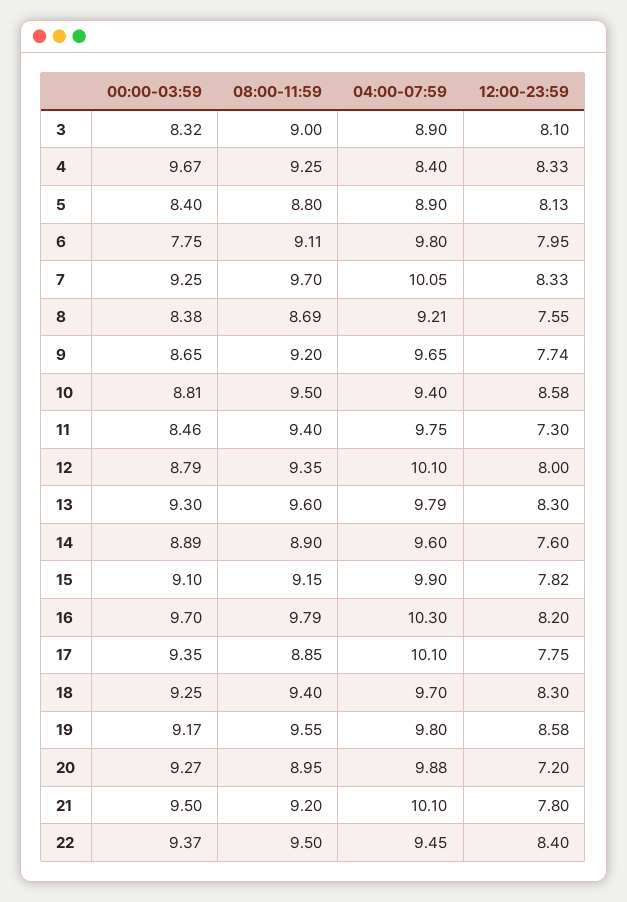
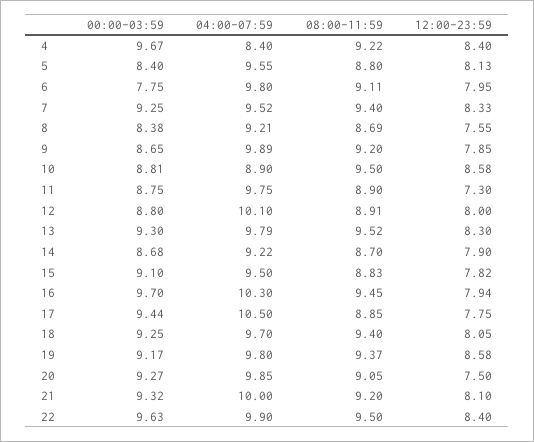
00:00-03:59, 3: 8.32 -> none
08:00-11:59, 3: 9 -> none
04:00-07:59, 3: 8.9 -> none
12:00-23:59, 3: 8.1 -> none
08:00-11:59, 4: 9.25 -> 9.22
12:00-23:59, 4: 8.33 -> 8.4
04:00-07:59, 5: 8.9 -> 9.55
08:00-11:59, 7: 9.7 -> 9.4
04:00-07:59, 7: 10.05 -> 9.52
04:00-07:59, 9: 9.65 -> 9.89
12:00-23:59, 9: 7.74 -> 7.85
04:00-07:59, 10: 9.4 -> 8.9
00:00-03:59, 11: 8.46 -> 8.75
08:00-11:59, 11: 9.4 -> 8.9
00:00-03:59, 12: 8.79 -> 8.8
08:00-11:59, 12: 9.35 -> 8.91
08:00-11:59, 13: 9.6 -> 9.52
00:00-03:59, 14: 8.89 -> 8.68
08:00-11:59, 14: 8.9 -> 8.7
04:00-07:59, 14: 9.6 -> 9.22
12:00-23:59, 14: 7.6 -> 7.9
08:00-11:59, 15: 9.15 -> 8.83
04:00-07:59, 15: 9.9 -> 9.5
08:00-11:59, 16: 9.79 -> 9.45
12:00-23:59, 16: 8.2 -> 7.94
00:00-03:59, 17: 9.35 -> 9.44
04:00-07:59, 17: 10.1 -> 10.5
12:00-23:59, 18: 8.3 -> 8.05
08:00-11:59, 19: 9.55 -> 9.37
08:00-11:59, 20: 8.95 -> 9.05
04:00-07:59, 20: 9.88 -> 9.85
12:00-23:59, 20: 7.2 -> 7.5
00:00-03:59, 21: 9.5 -> 9.32
04:00-07:59, 21: 10.1 -> 10
12:00-23:59, 21: 7.8 -> 8.1
00:00-03:59, 22: 9.37 -> 9.63
04:00-07:59, 22: 9.45 -> 9.9

